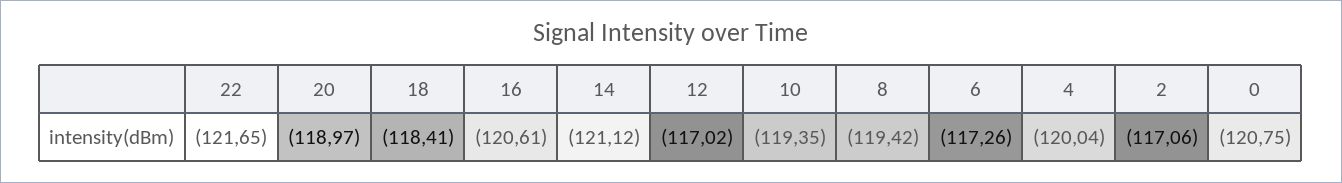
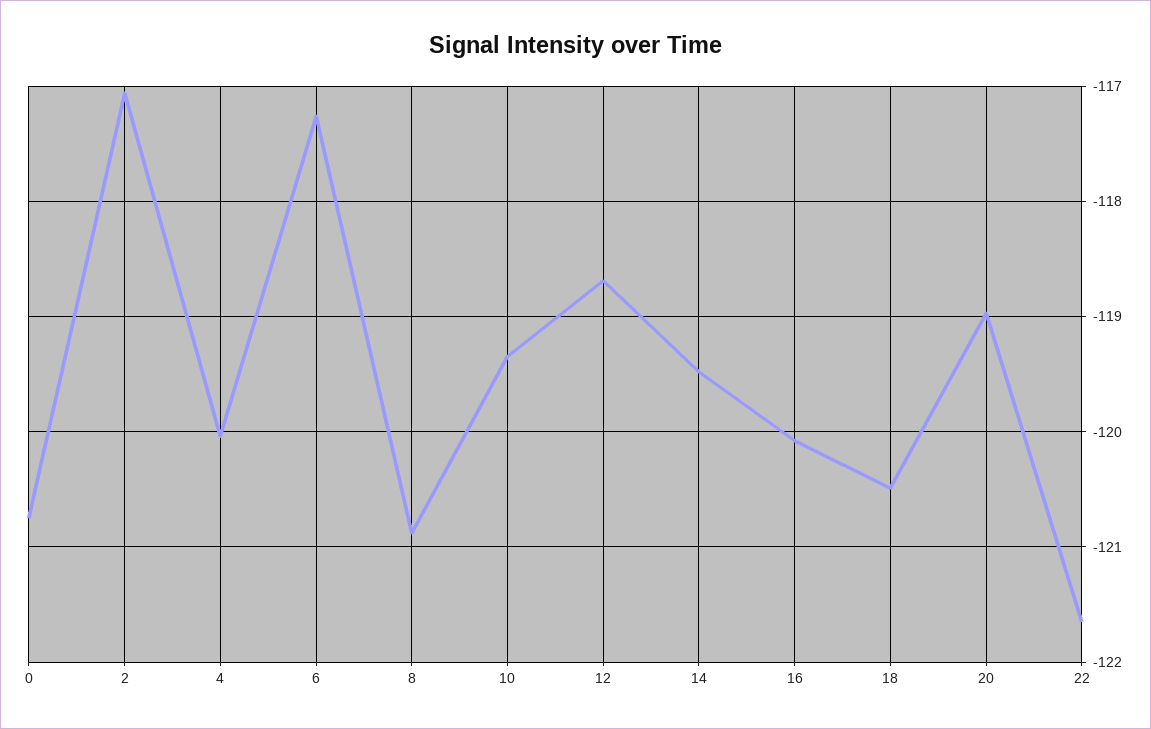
18: -118.41 -> -120.5
16: -120.61 -> -120.1
14: -121.12 -> -119.5
12: -117.02 -> -118.7
8: -119.42 -> -120.9

